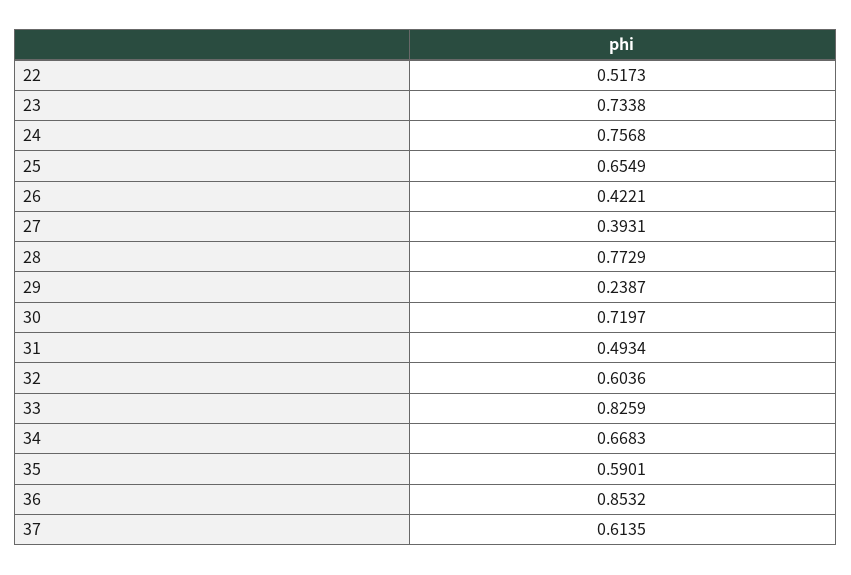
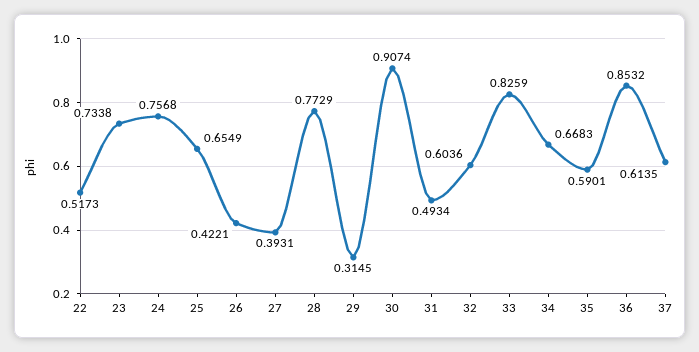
29: 0.2387 -> 0.3145
30: 0.7197 -> 0.9074

